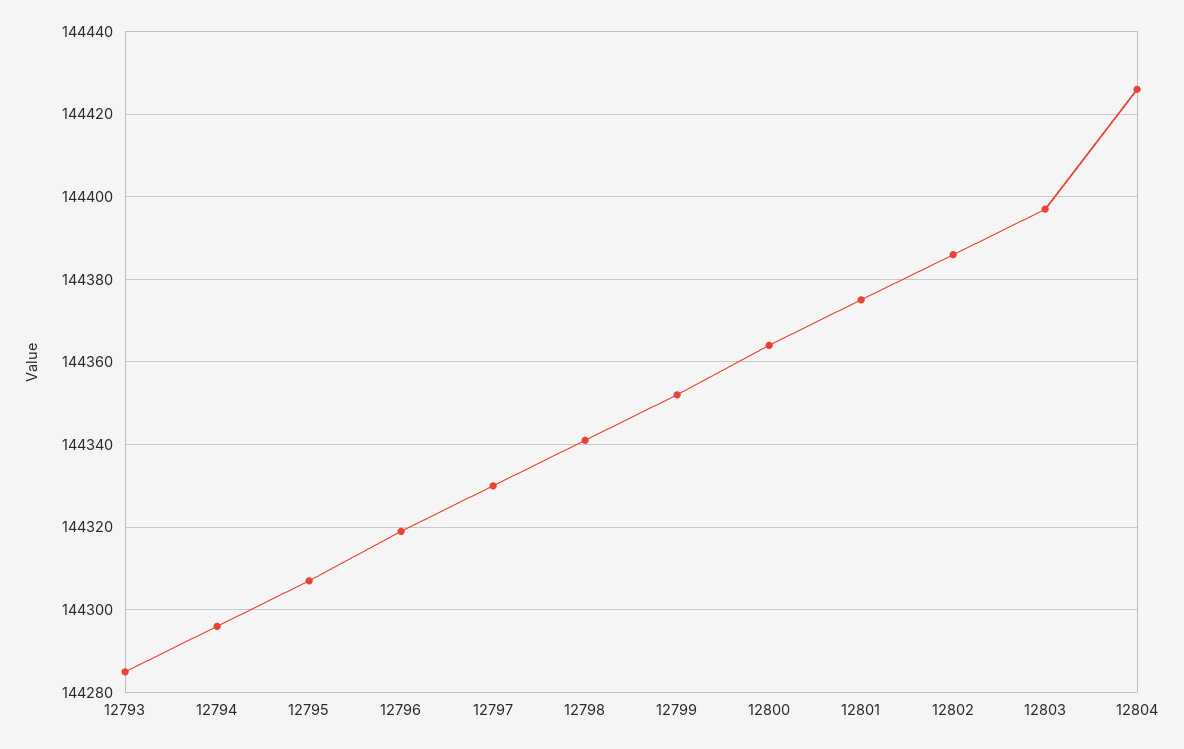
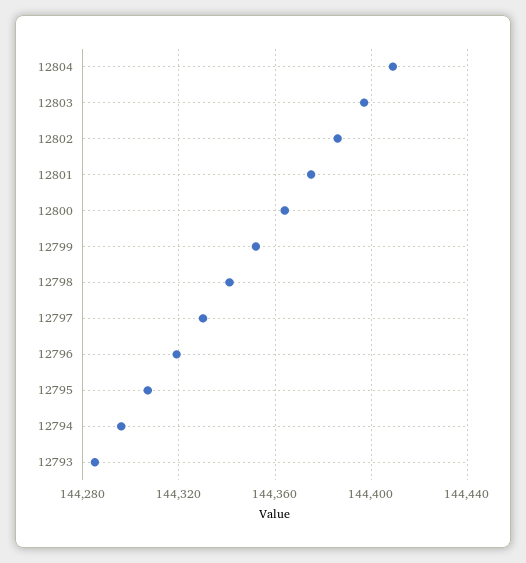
12804: 144425 -> 144410

